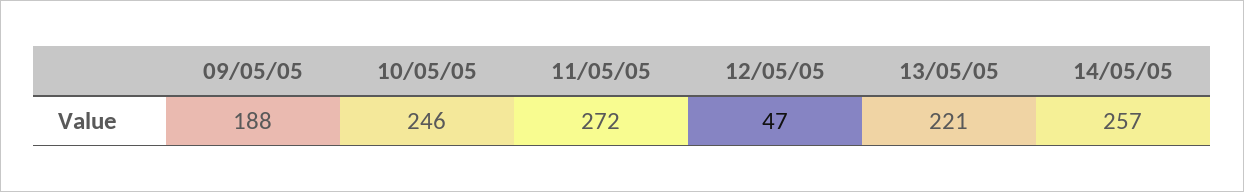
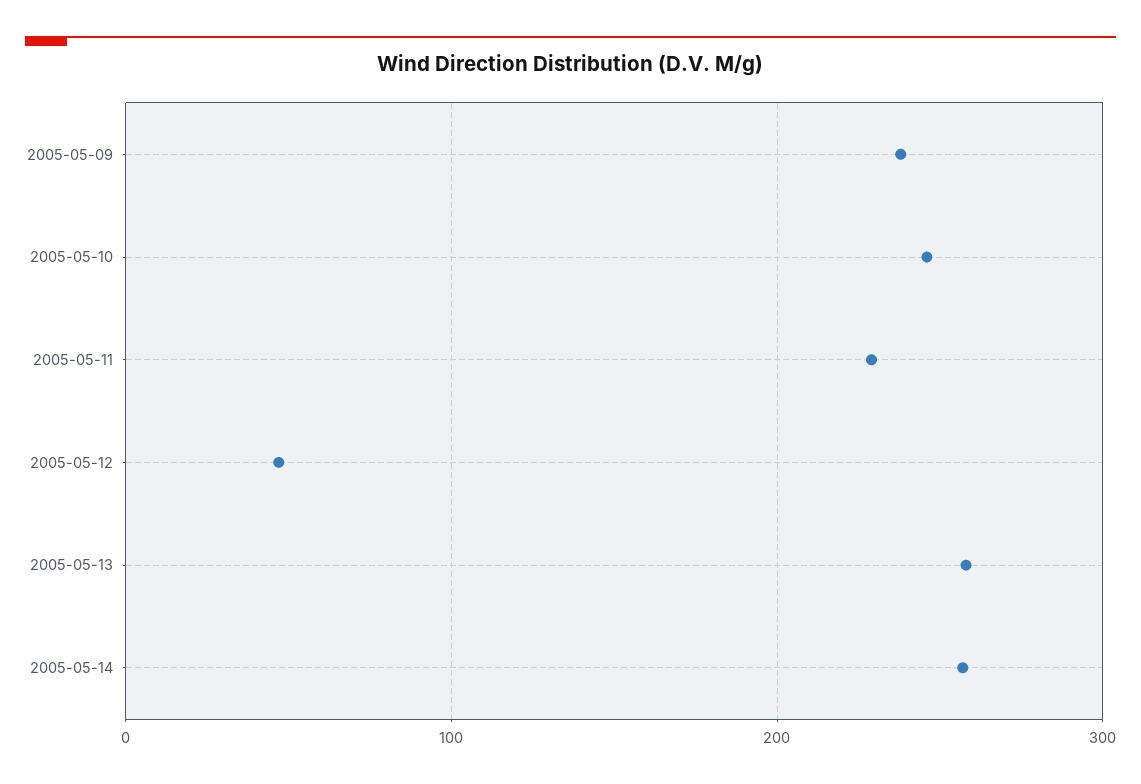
09/05/05: 188 -> 240
11/05/05: 272 -> 230
13/05/05: 221 -> 260

